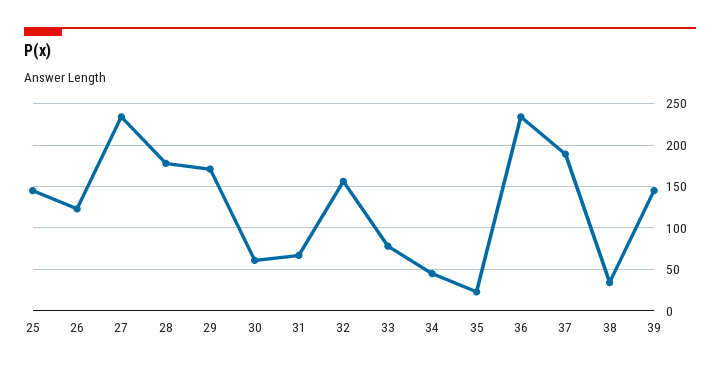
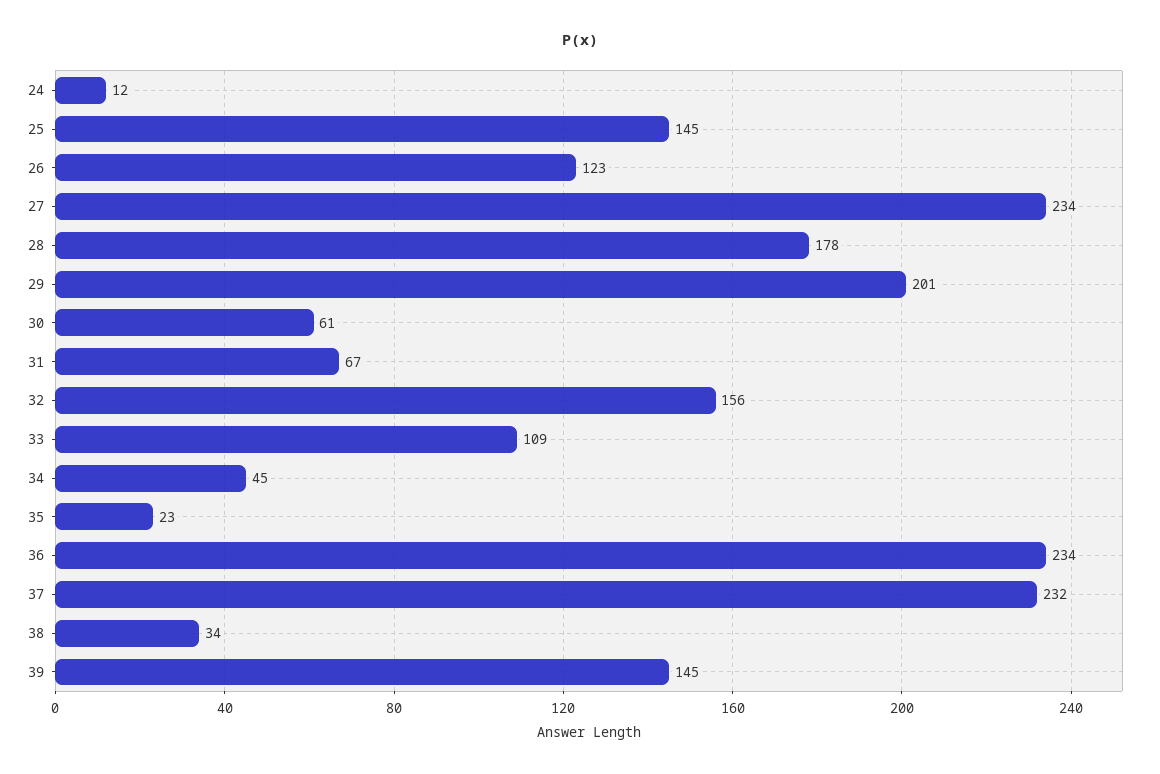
29: 170 -> 201
33: 80 -> 109
37: 190 -> 232
24: none -> 12

